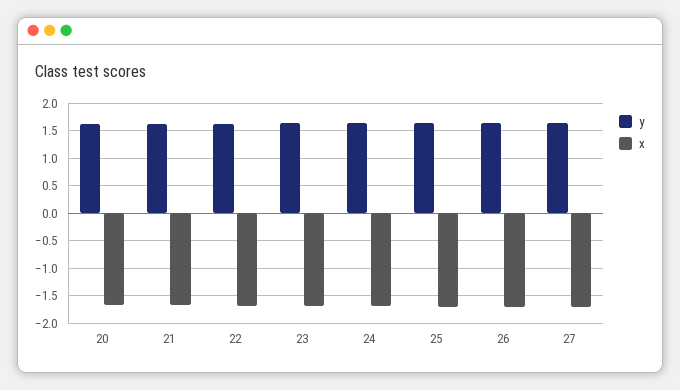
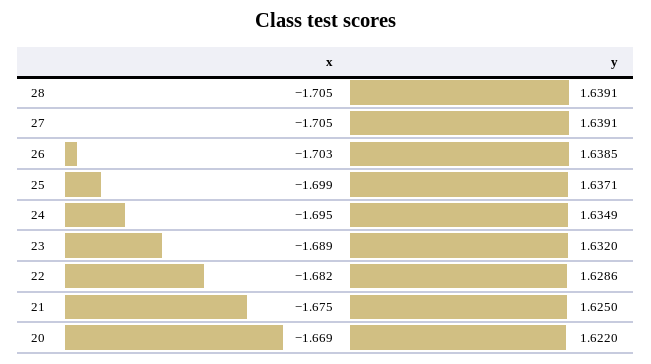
x, 28: none -> -1.705
y, 28: none -> 1.6391

